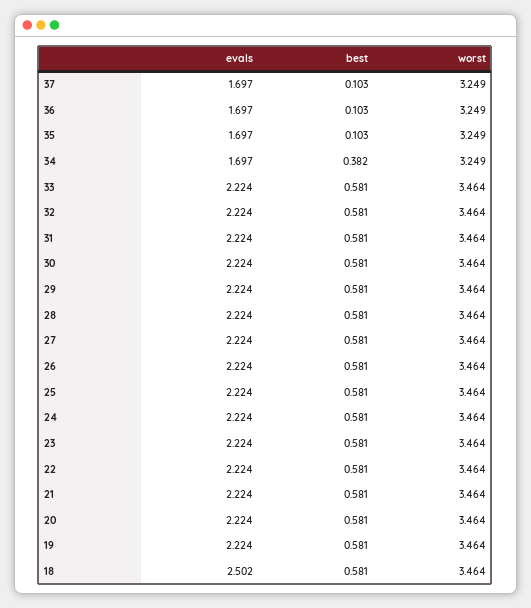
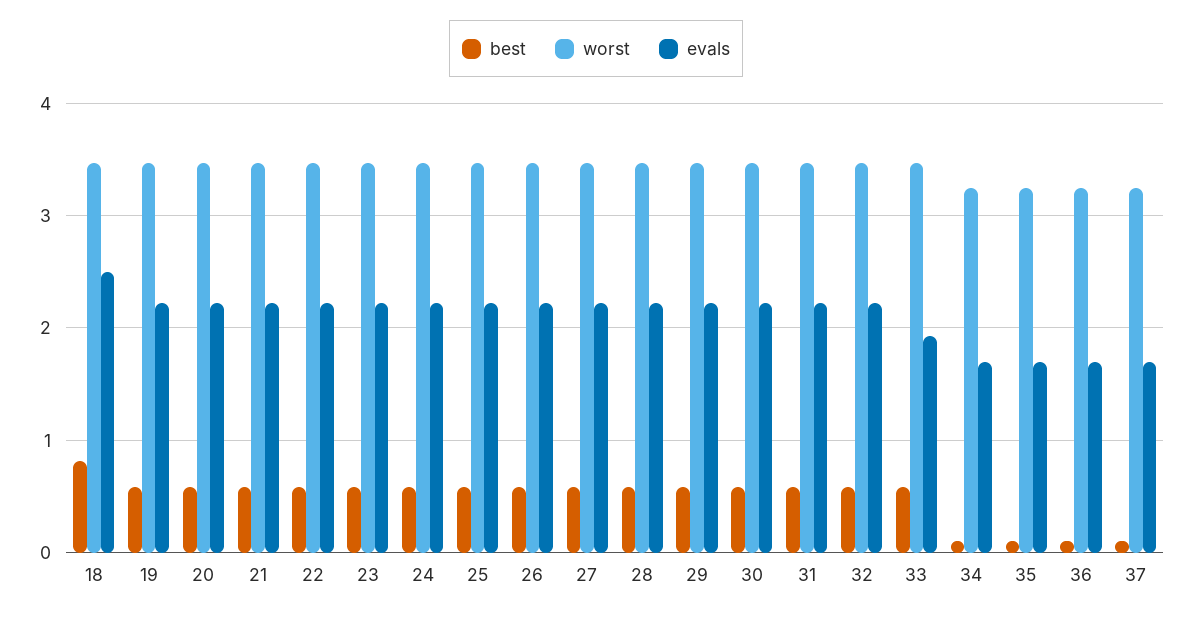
best, 34: 0.382 -> 0.1
evals, 33: 2.224 -> 1.9
best, 18: 0.581 -> 0.8

